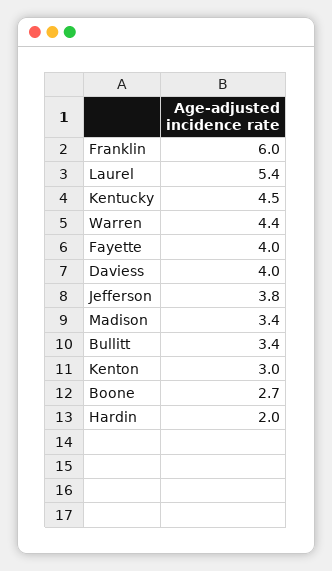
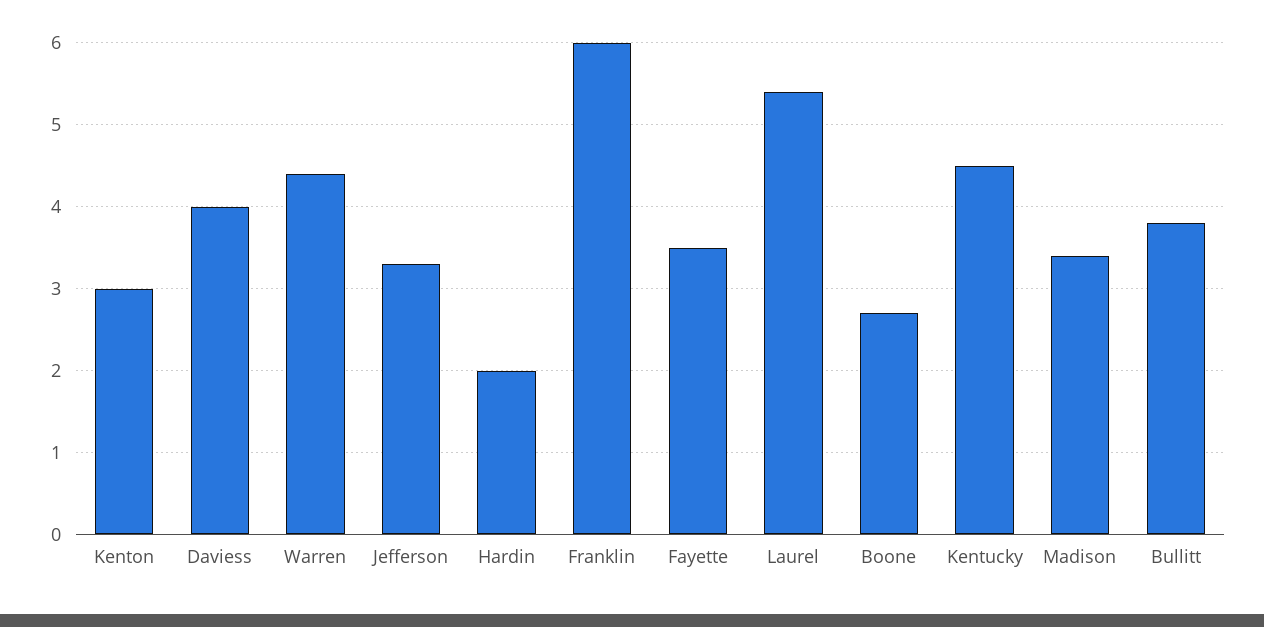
Fayette: 4 -> 3.5
Jefferson: 3.8 -> 3.3
Bullitt: 3.4 -> 3.8

